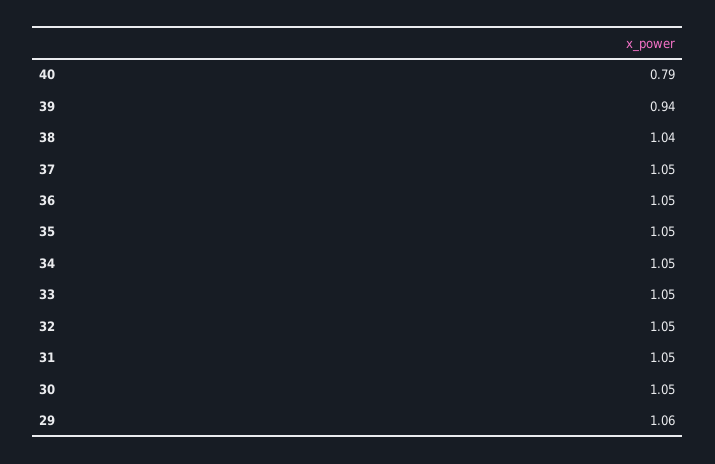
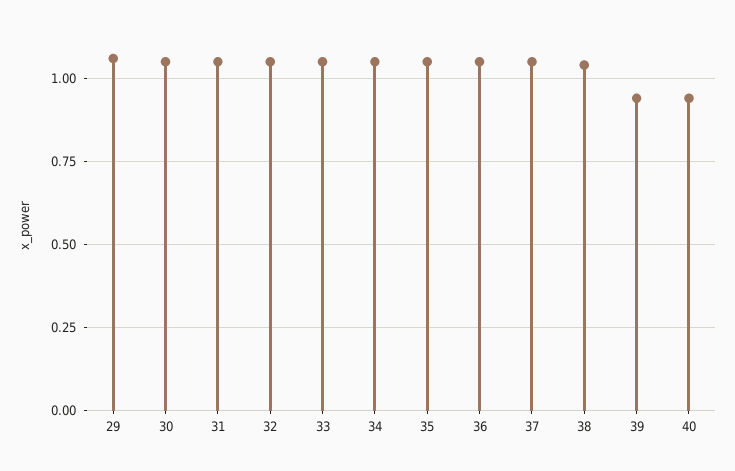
40: 0.79 -> 0.95

